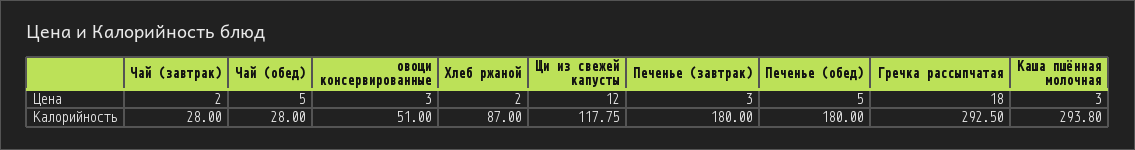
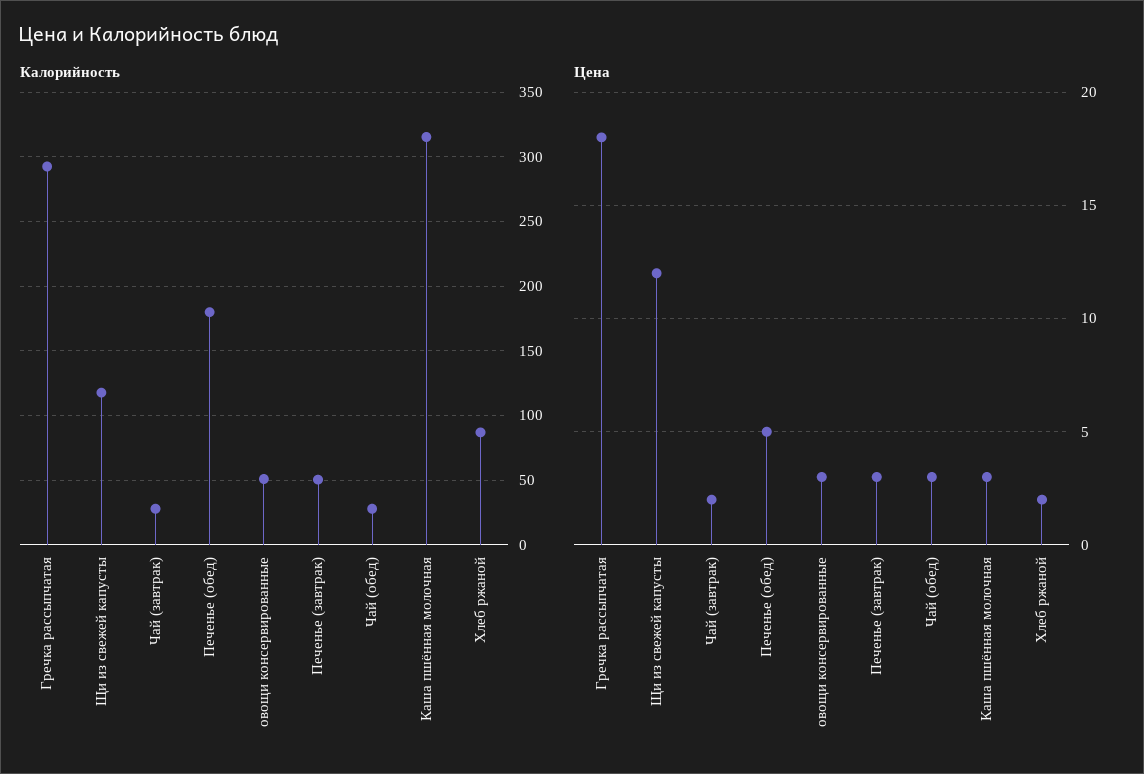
Цена, Чай (обед): 5 -> 3
Калорийность, Печенье (завтрак): 180 -> 50
Калорийность, Каша пшённая молочная: 293.8 -> 315

